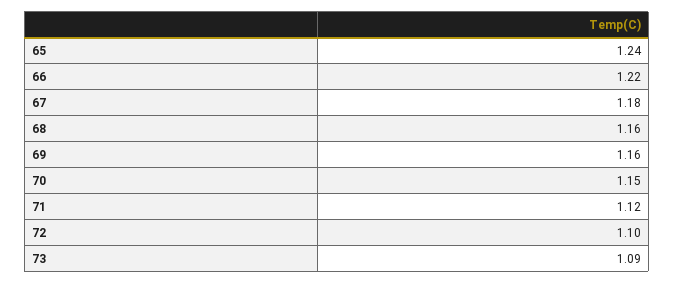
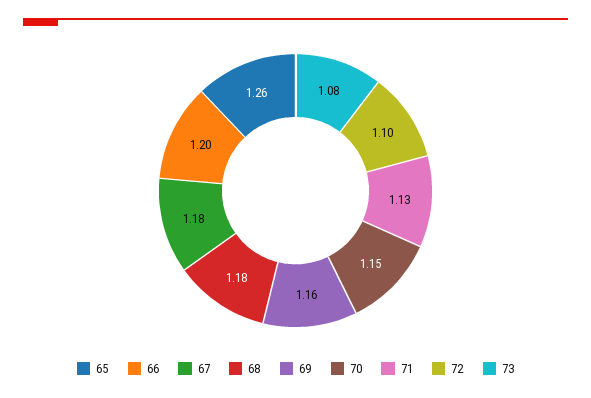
65: 1.24 -> 1.26
66: 1.22 -> 1.2
68: 1.16 -> 1.18
71: 1.12 -> 1.13
73: 1.09 -> 1.08

